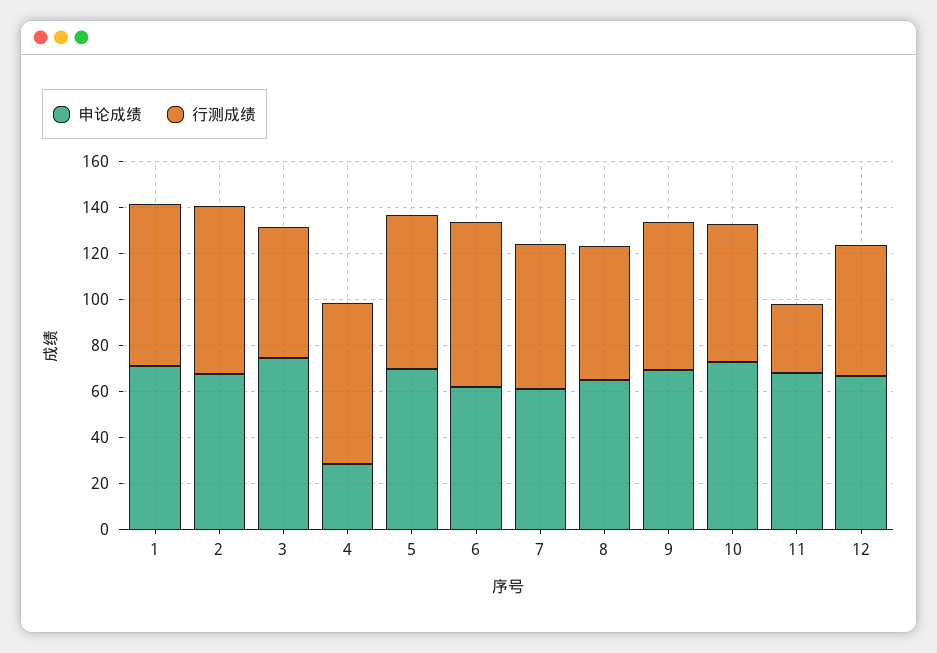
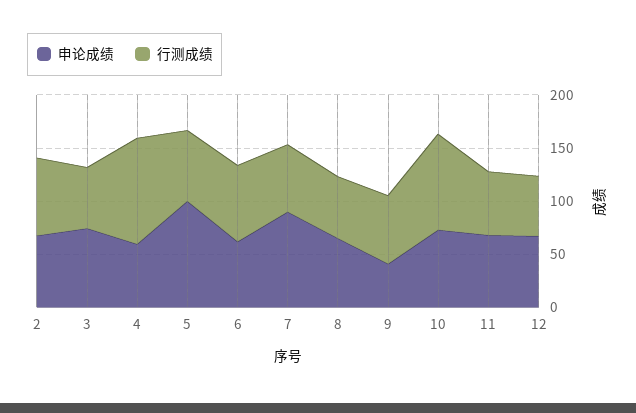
申论成绩, 1: 70 -> none
行测成绩, 1: 70 -> none
申论成绩, 4: 30 -> 60
行测成绩, 4: 70 -> 100
申论成绩, 5: 70 -> 100
申论成绩, 7: 60 -> 90
申论成绩, 9: 70 -> 40
行测成绩, 10: 60 -> 90
行测成绩, 11: 30 -> 60

